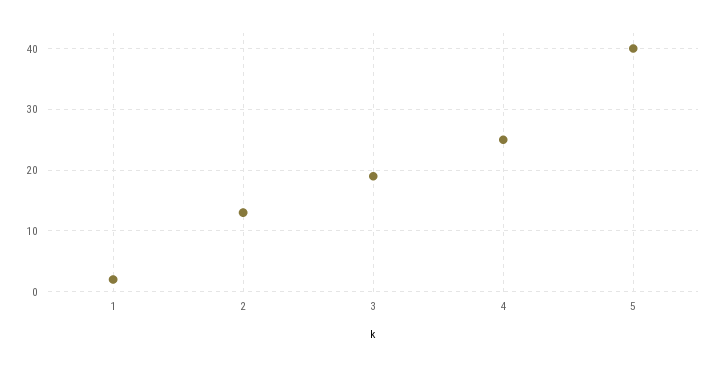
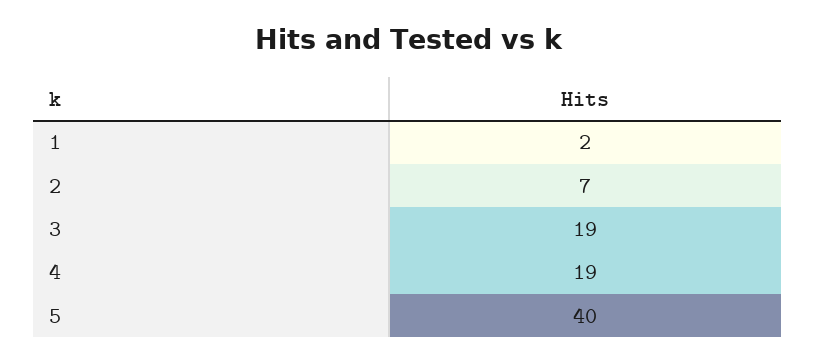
2: 13 -> 7
4: 25 -> 19

